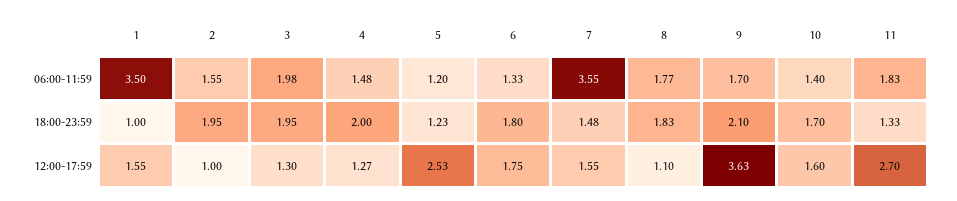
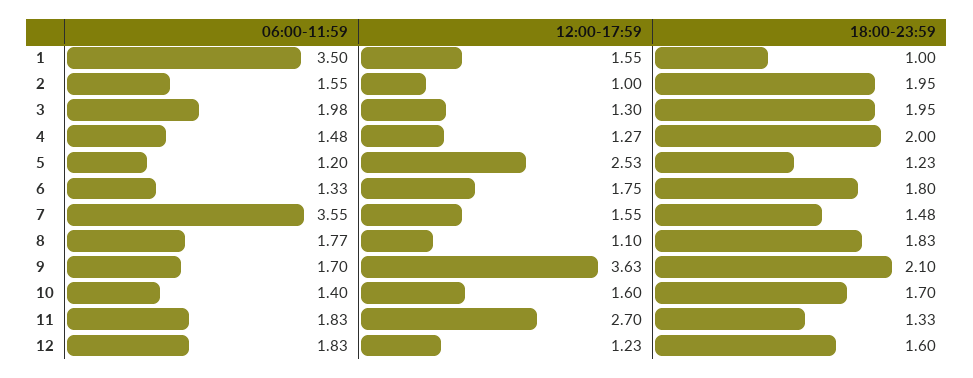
12, 06:00-11:59: none -> 1.83
12, 12:00-17:59: none -> 1.23
12, 18:00-23:59: none -> 1.6

